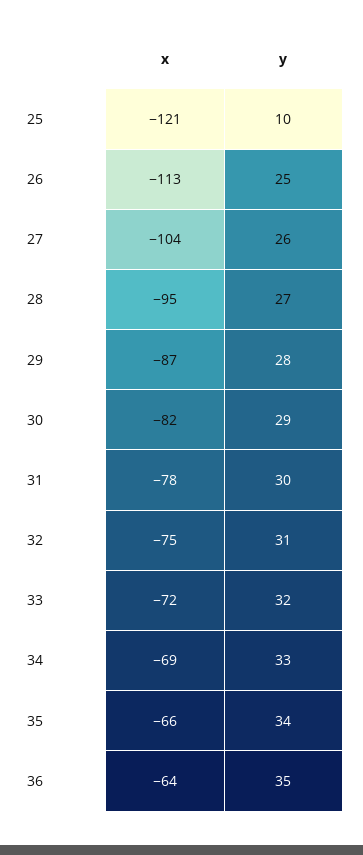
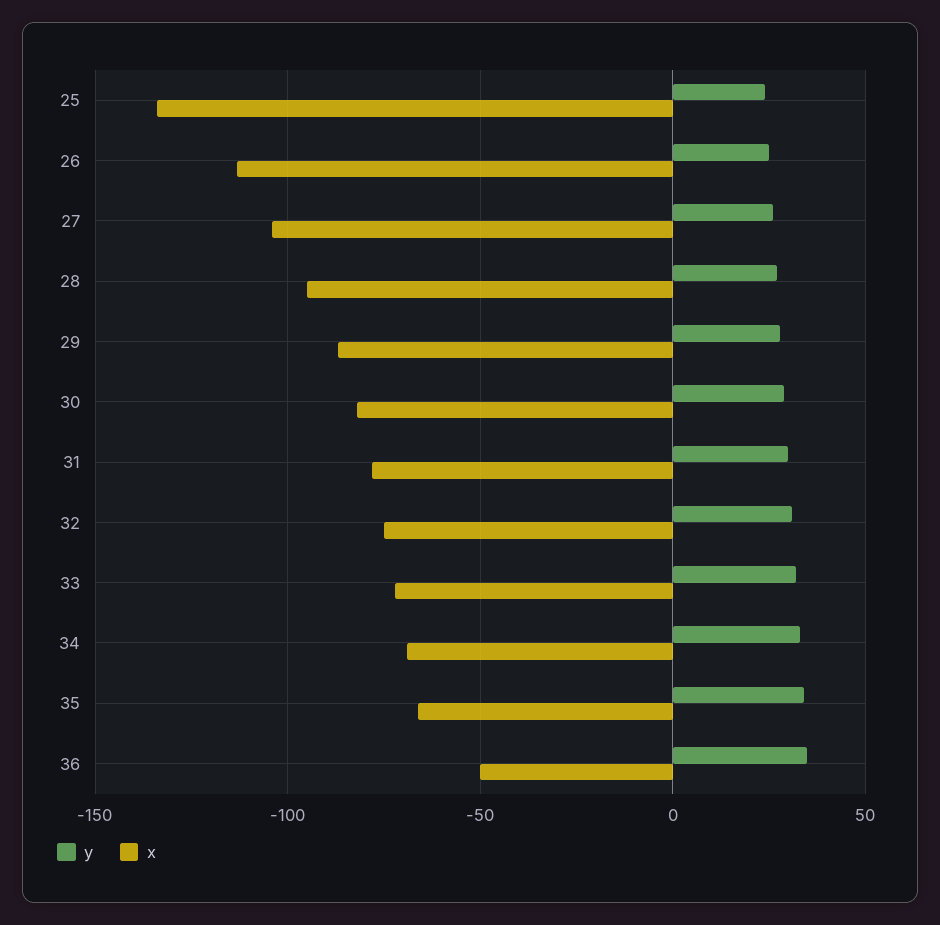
x, 25: -121 -> -135
y, 25: 10 -> 25
x, 36: -64 -> -50

